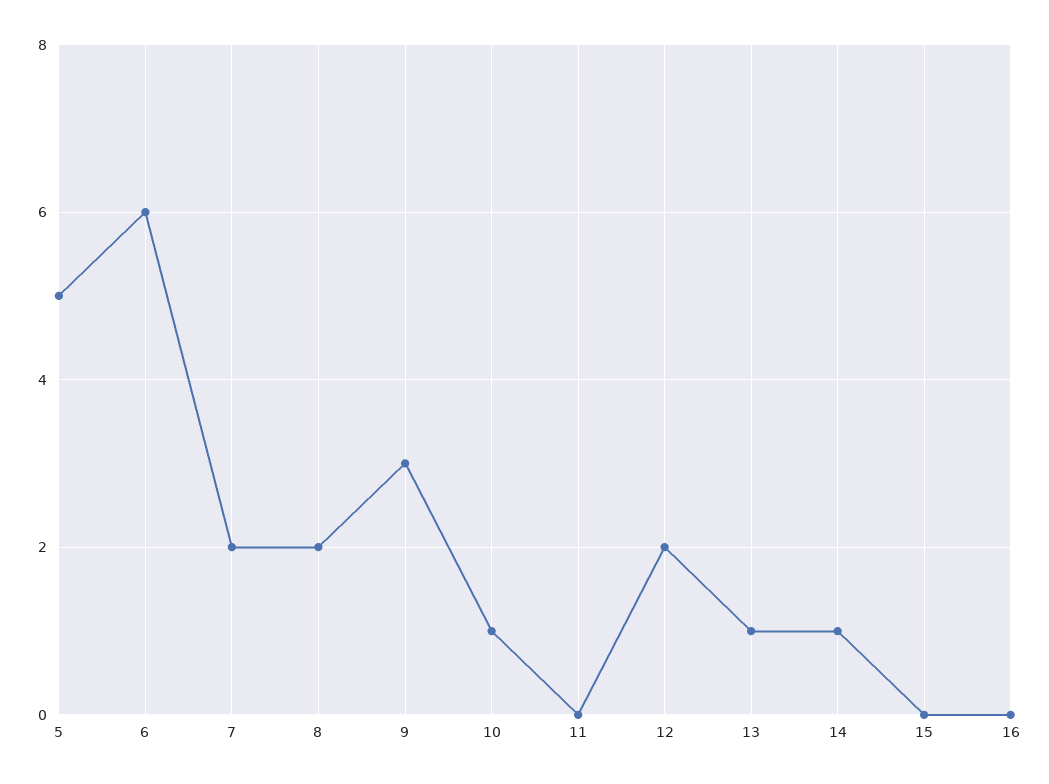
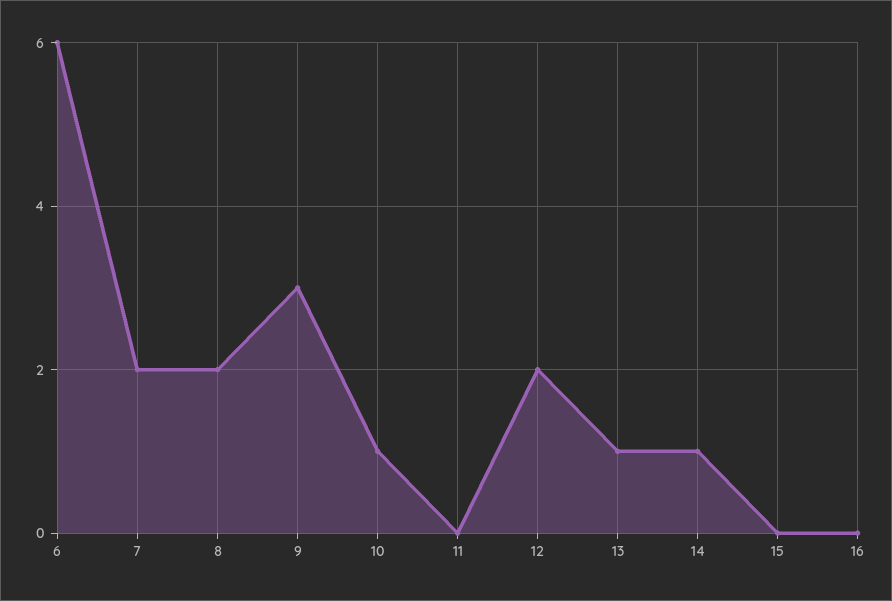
5: 5 -> none

